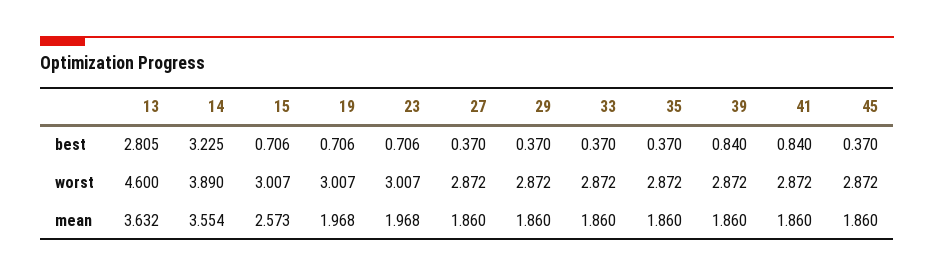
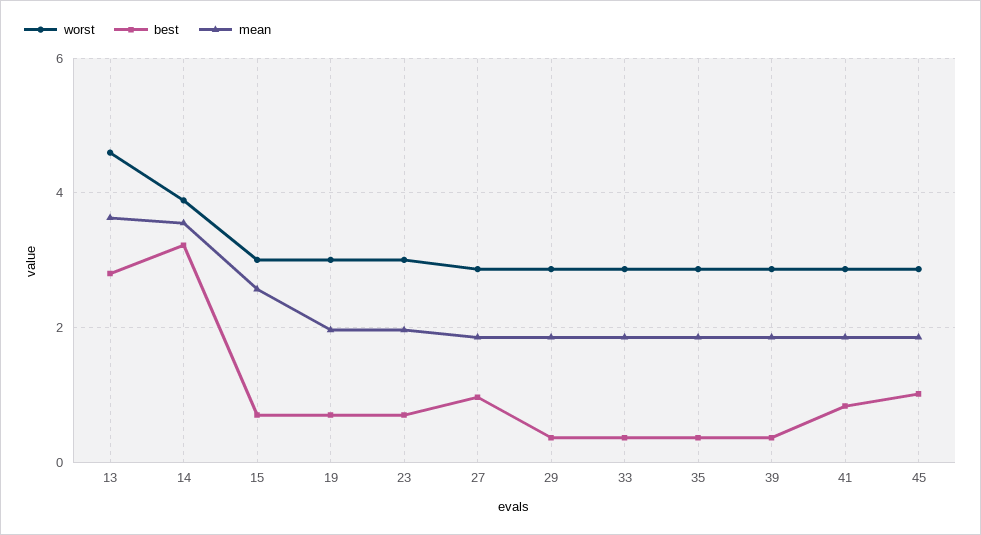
best, 27: 0.37 -> 1
best, 39: 0.84 -> 0.4
best, 45: 0.37 -> 1

